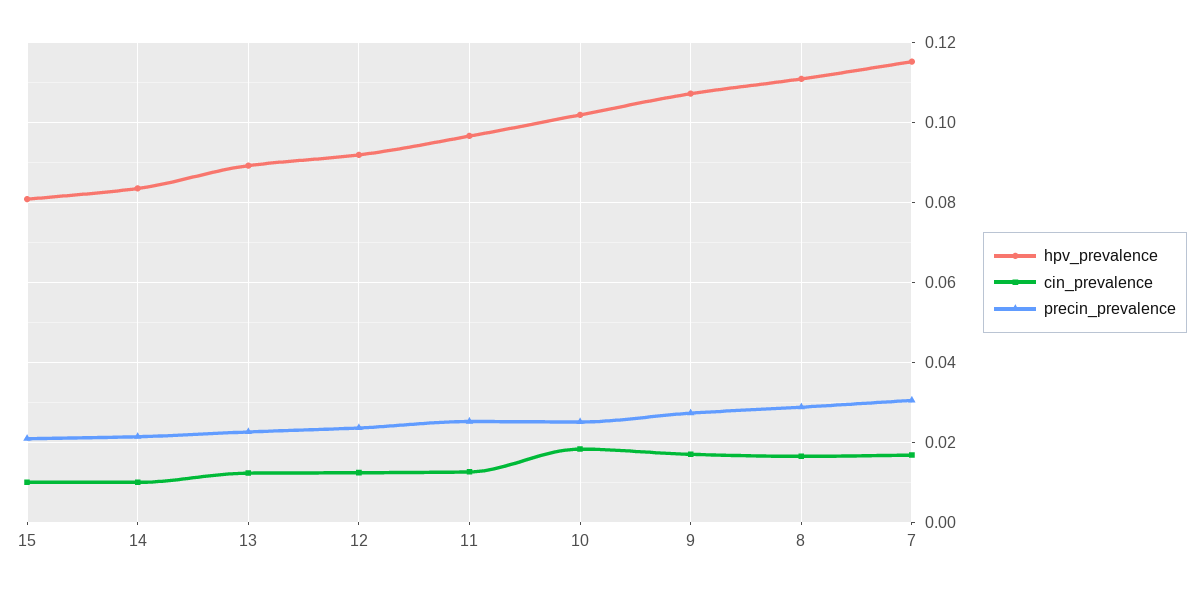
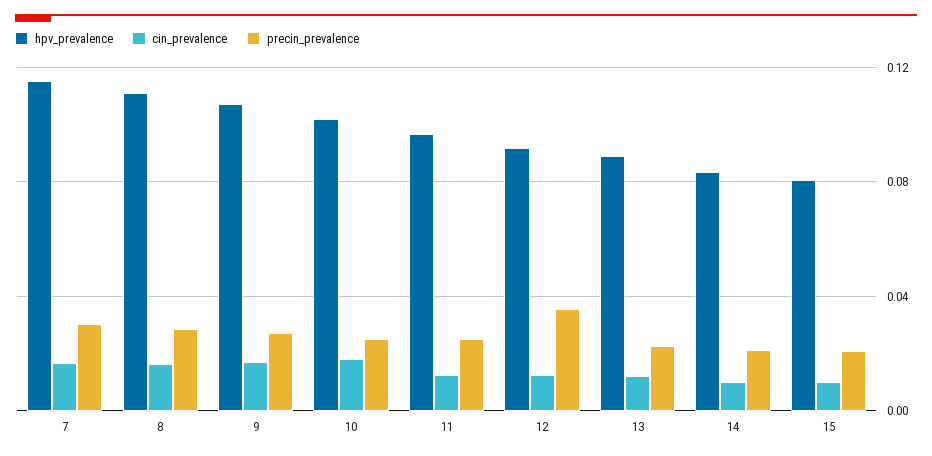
precin_prevalence, 12: 0.024 -> 0.035

